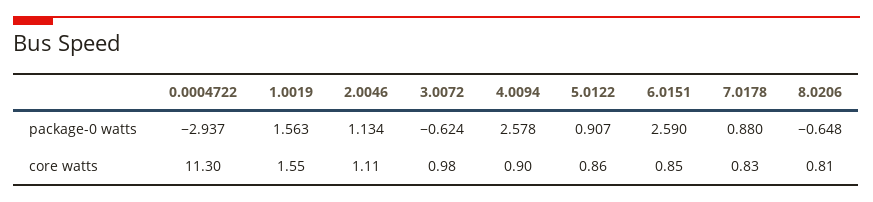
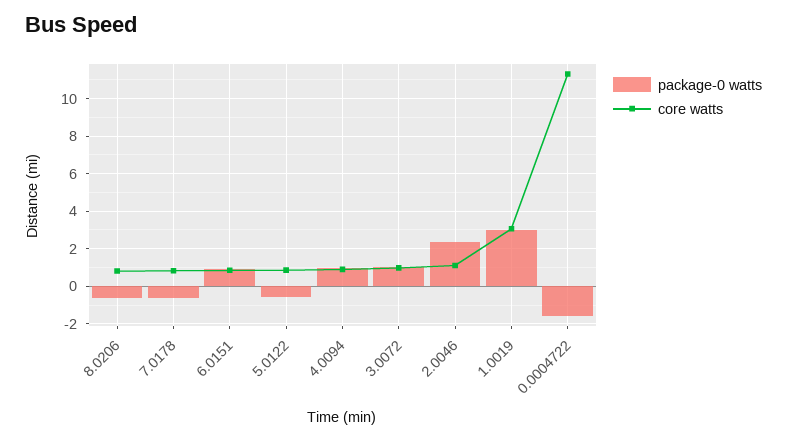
package-0 watts, 0.0004722: -2.937 -> -1.5
package-0 watts, 1.0019: 1.563 -> 3
package-0 watts, 2.0046: 1.134 -> 2.5
package-0 watts, 3.0072: -0.624 -> 1
package-0 watts, 4.0094: 2.578 -> 1
package-0 watts, 5.0122: 0.907 -> -0.5
package-0 watts, 6.0151: 2.59 -> 1
package-0 watts, 7.0178: 0.88 -> -0.5
core watts, 1.0019: 1.55 -> 3

